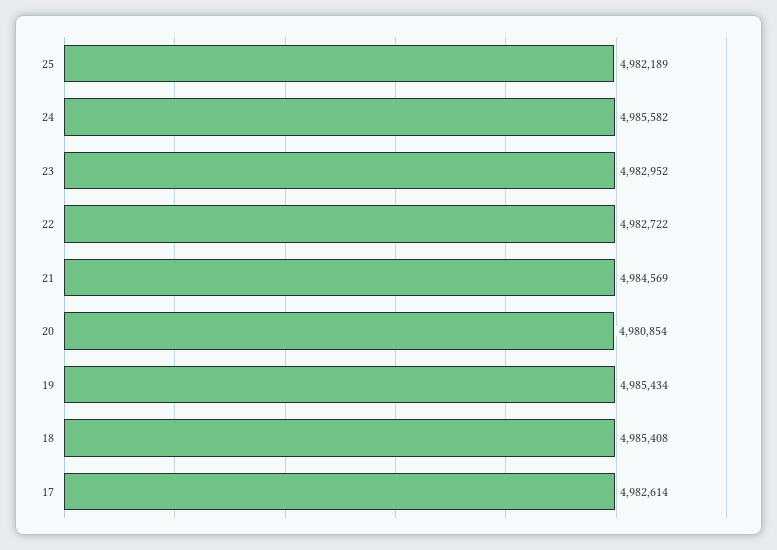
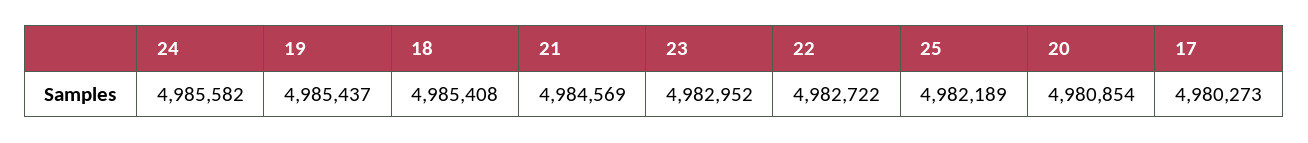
19: 4985434 -> 4985437
17: 4982614 -> 4980273

